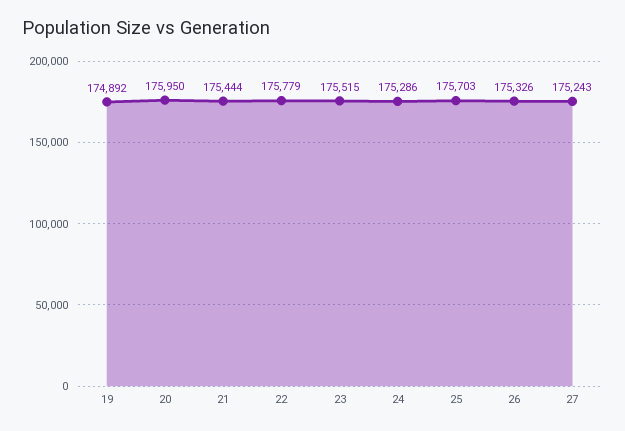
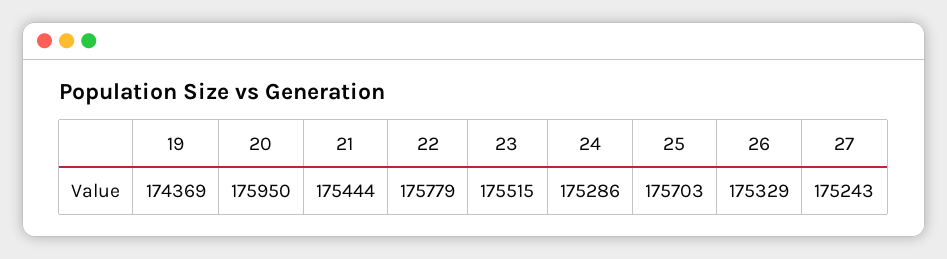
19: 174892 -> 174369
26: 175326 -> 175329

